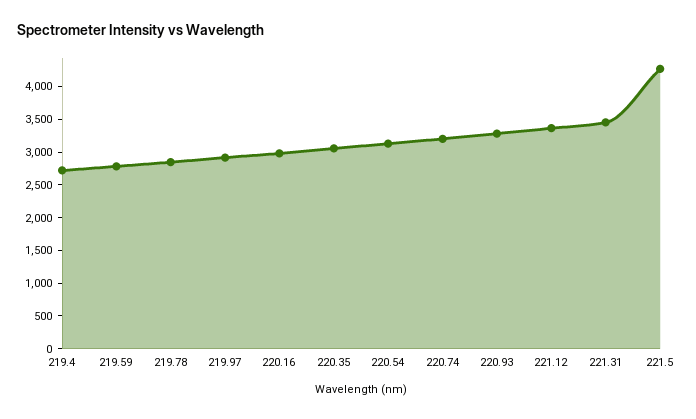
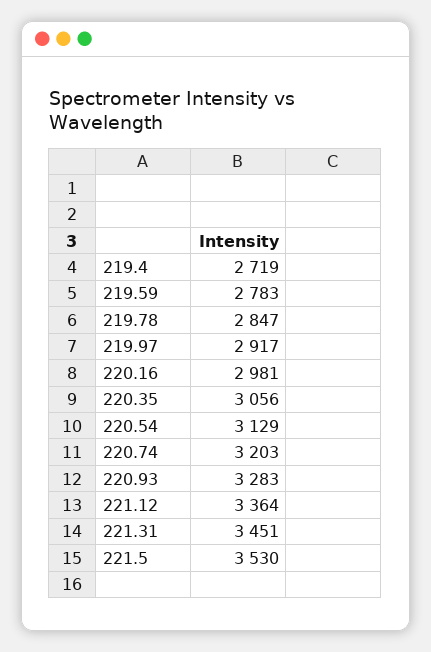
221.5: 4250 -> 3530

